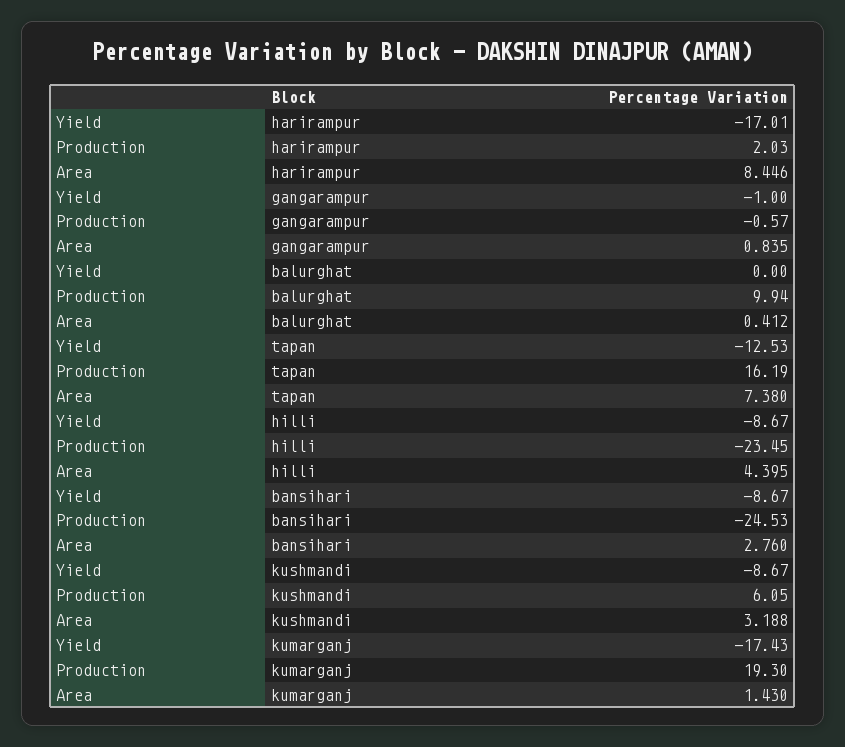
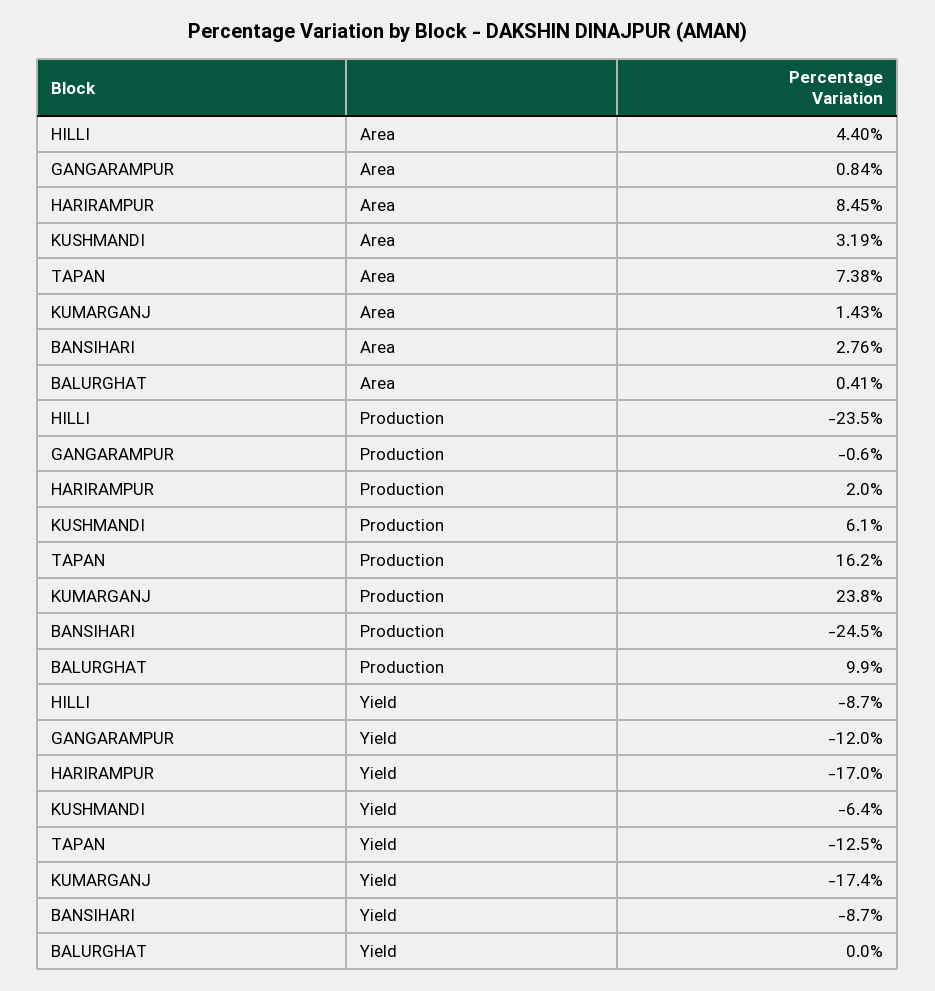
Yield, gangarampur: -1 -> -12
Yield, kushmandi: -8.67 -> -6.4
Production, kumarganj: 19.3 -> 23.8

